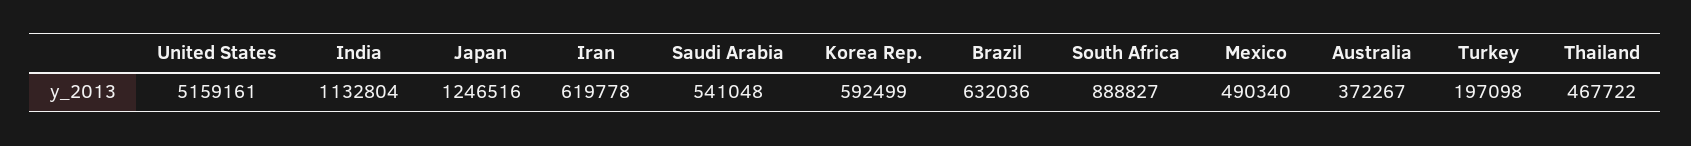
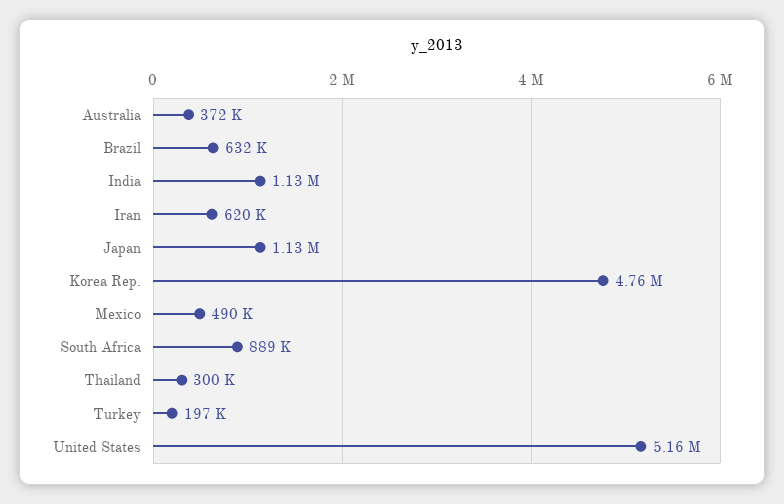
Japan: 1246516 -> 1130000
Saudi Arabia: 541048 -> none
Korea Rep.: 592499 -> 4760000
Thailand: 467722 -> 300000

